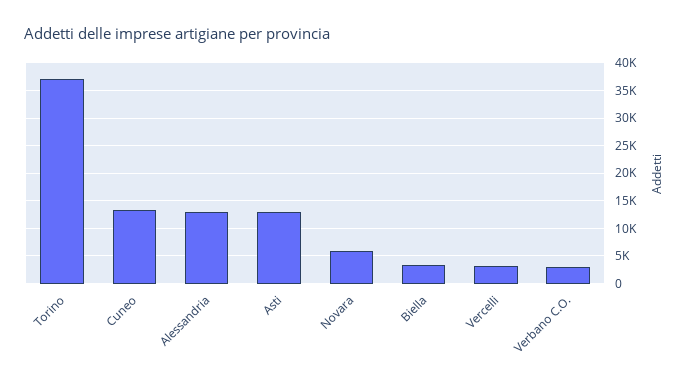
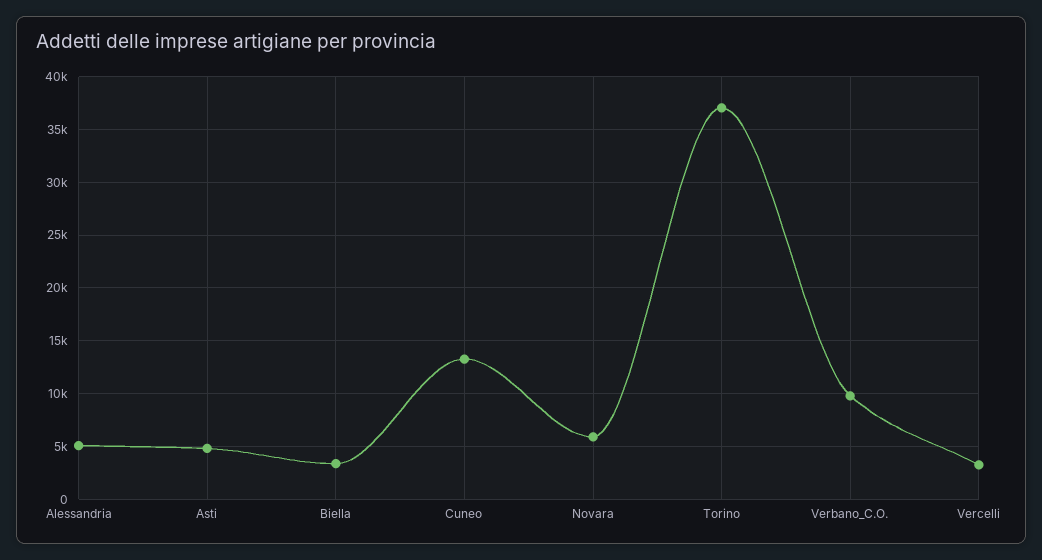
Alessandria: 12500 -> 5000
Asti: 12500 -> 5000
Verbano C.O.: 2500 -> 10000

